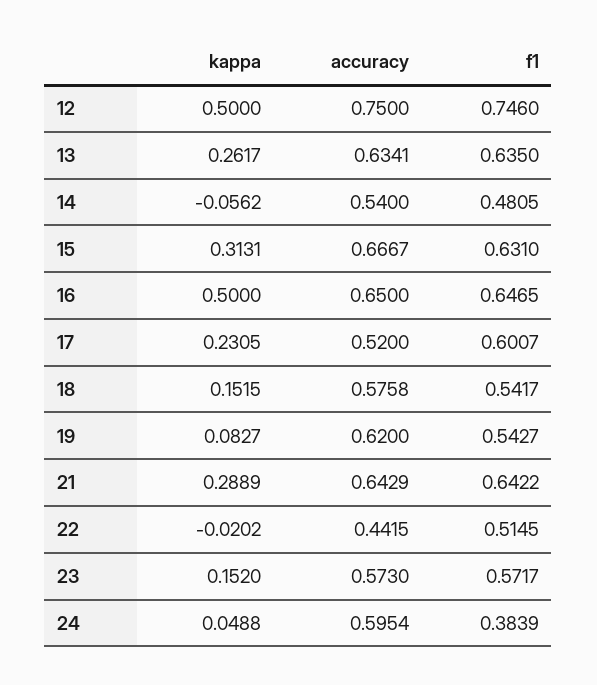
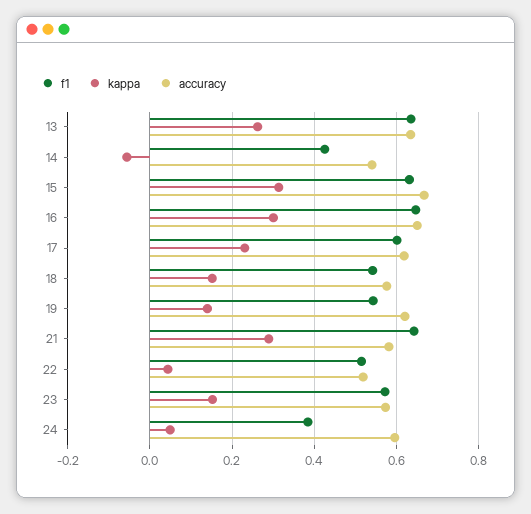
kappa, 12: 0.5 -> none
accuracy, 12: 0.75 -> none
f1, 12: 0.746 -> none
f1, 14: 0.4805 -> 0.42
kappa, 16: 0.5 -> 0.3
accuracy, 17: 0.52 -> 0.62
kappa, 19: 0.0827 -> 0.14
accuracy, 21: 0.6429 -> 0.58
kappa, 22: -0.0202 -> 0.04
accuracy, 22: 0.4415 -> 0.52

